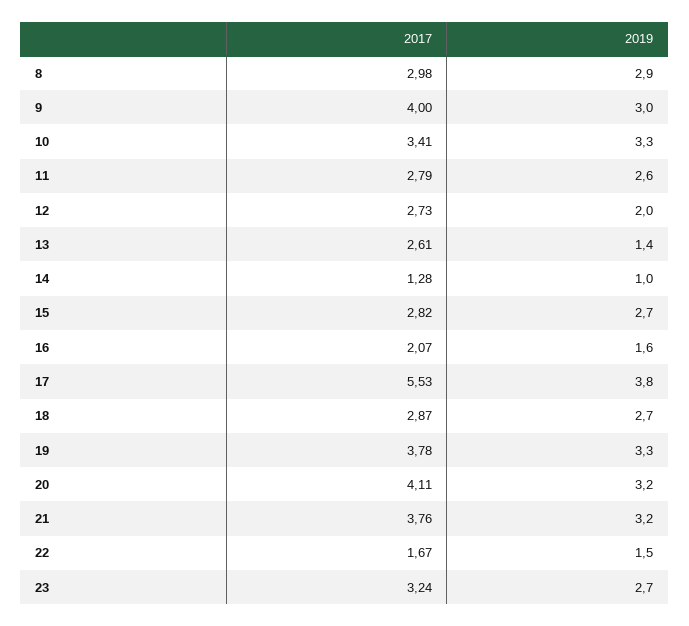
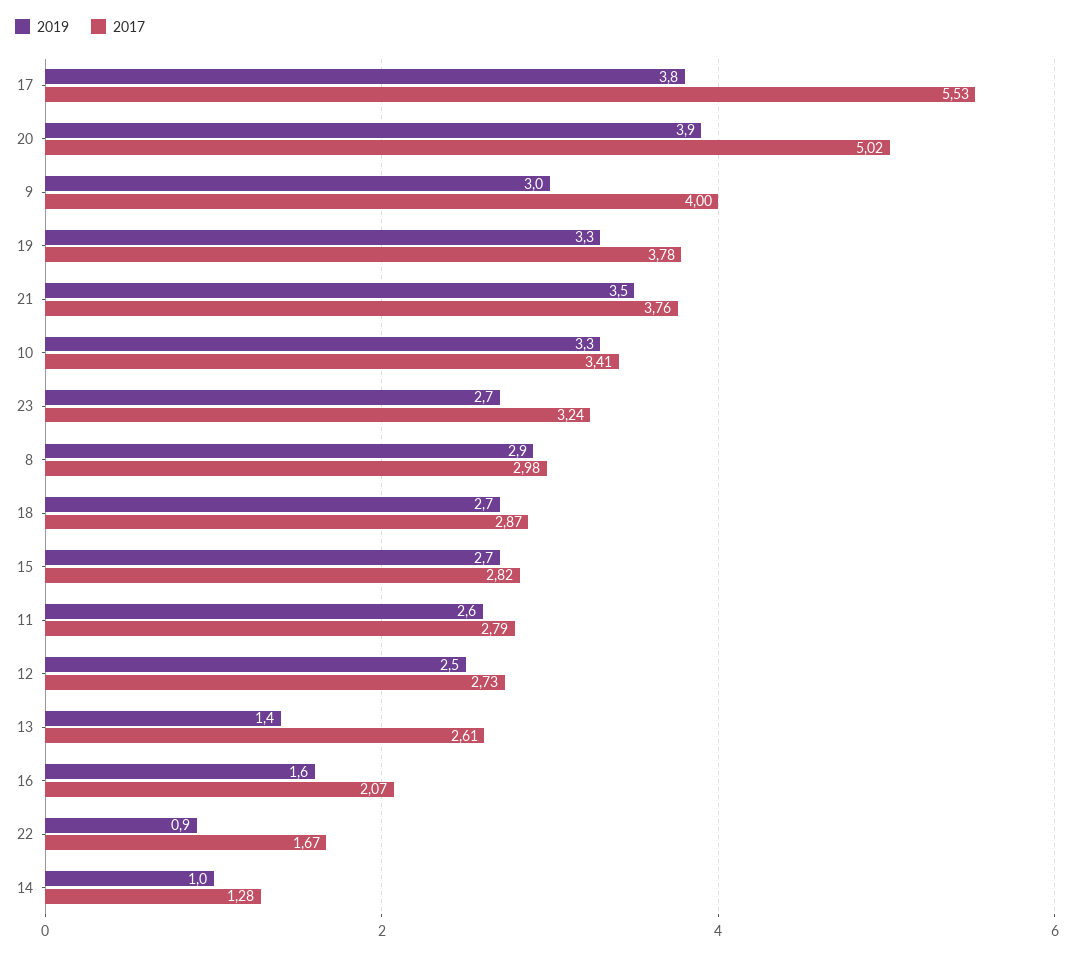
2019, 12: 2 -> 2.5
2017, 20: 4.11 -> 5.02
2019, 20: 3.2 -> 3.9
2019, 21: 3.2 -> 3.5
2019, 22: 1.5 -> 0.9

